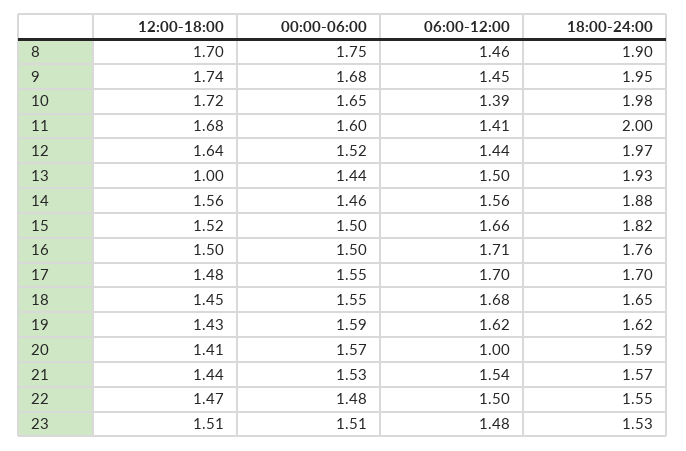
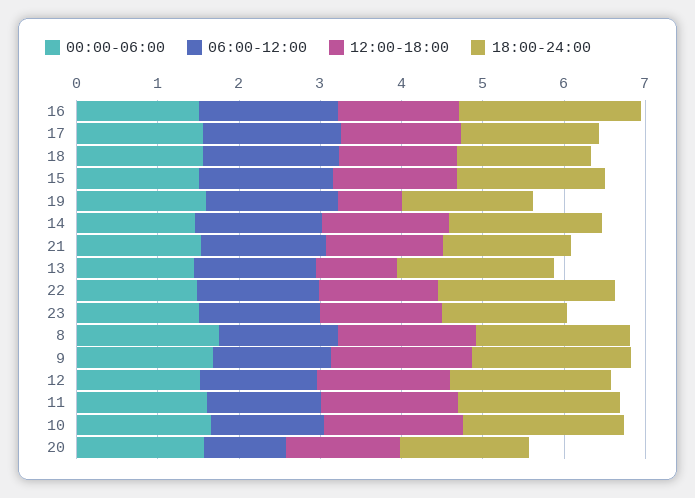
18:00-24:00, 16: 1.76 -> 2.2
12:00-18:00, 19: 1.43 -> 0.8
18:00-24:00, 22: 1.55 -> 2.2

